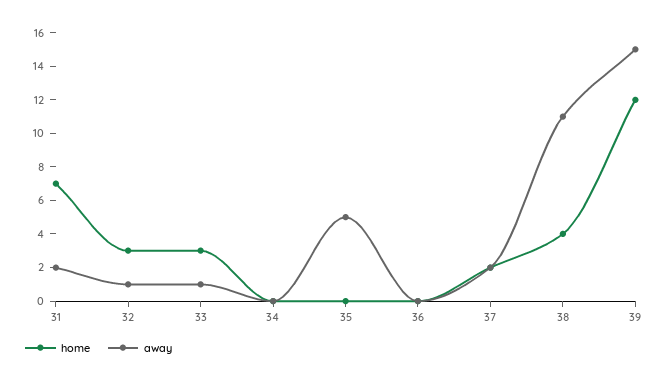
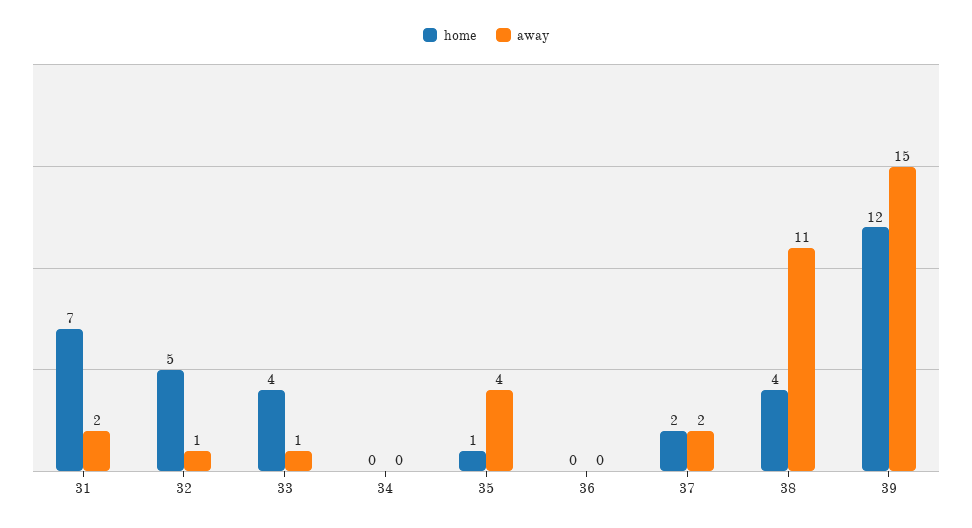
home, 32: 3 -> 5
home, 33: 3 -> 4
home, 35: 0 -> 1
away, 35: 5 -> 4

